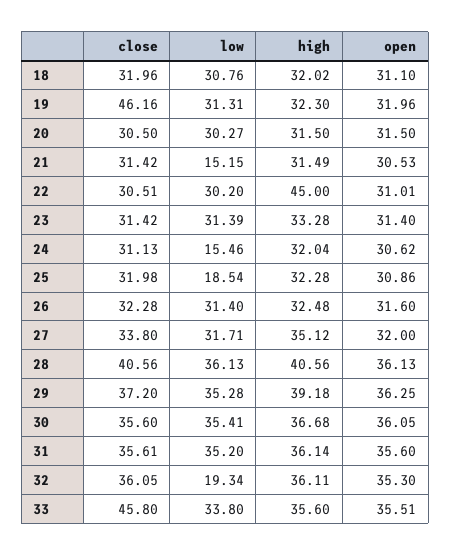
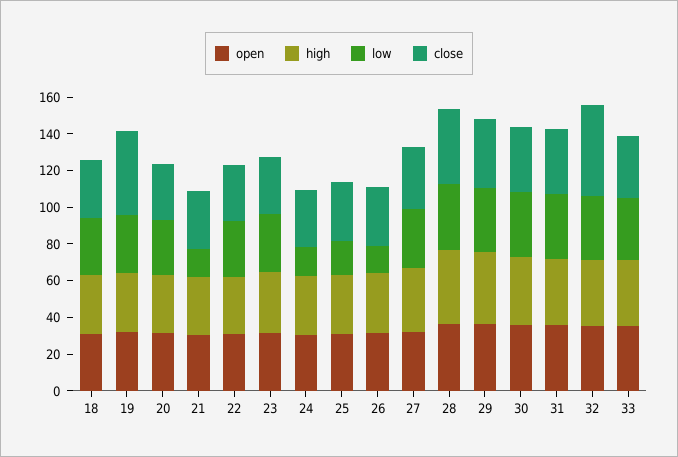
high, 22: 45 -> 30
low, 26: 31.4 -> 15
close, 32: 36.05 -> 50
low, 32: 19.34 -> 35
close, 33: 45.8 -> 35

